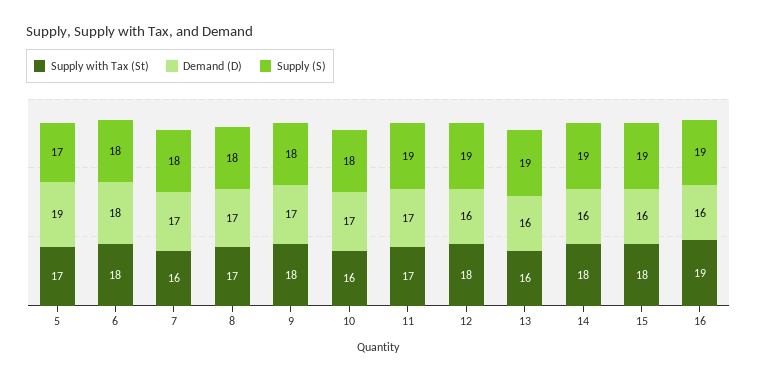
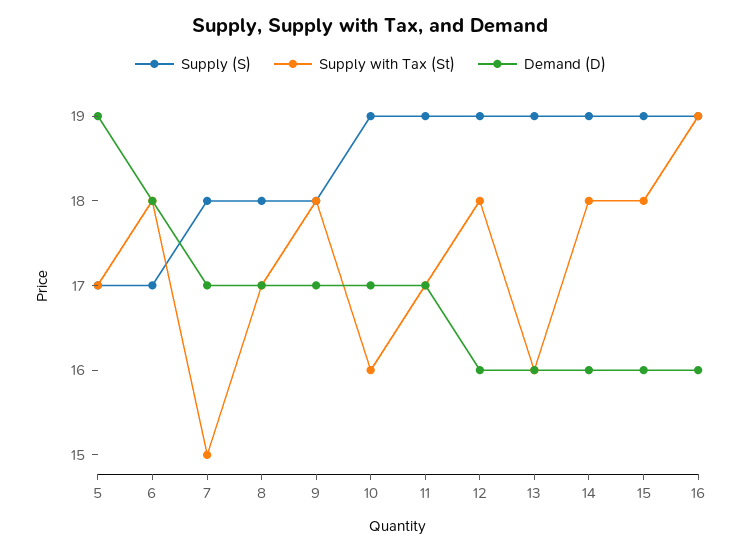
Supply (S), 6: 18 -> 17
Supply with Tax (St), 7: 16 -> 15
Supply (S), 10: 18 -> 19

